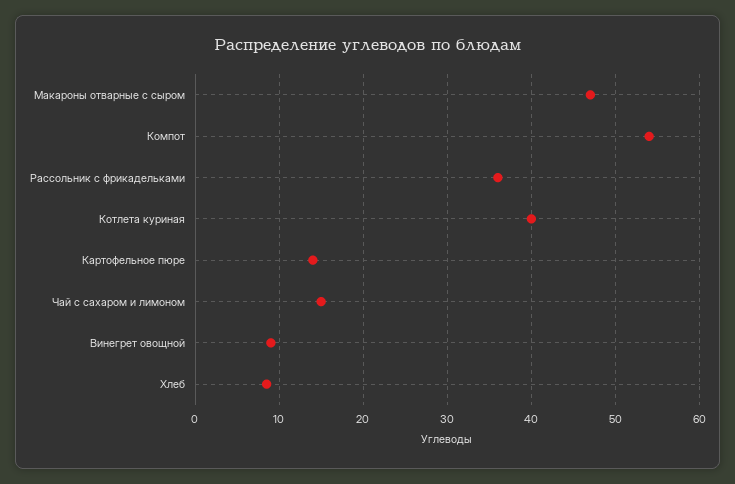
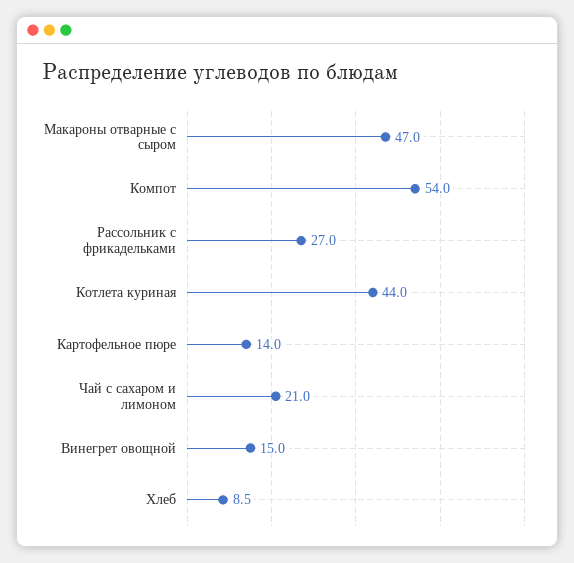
Рассольник с фрикадельками: 36 -> 27
Котлета куриная: 40 -> 44
Чай с сахаром и лимоном: 15 -> 21
Винегрет овощной: 9 -> 15

